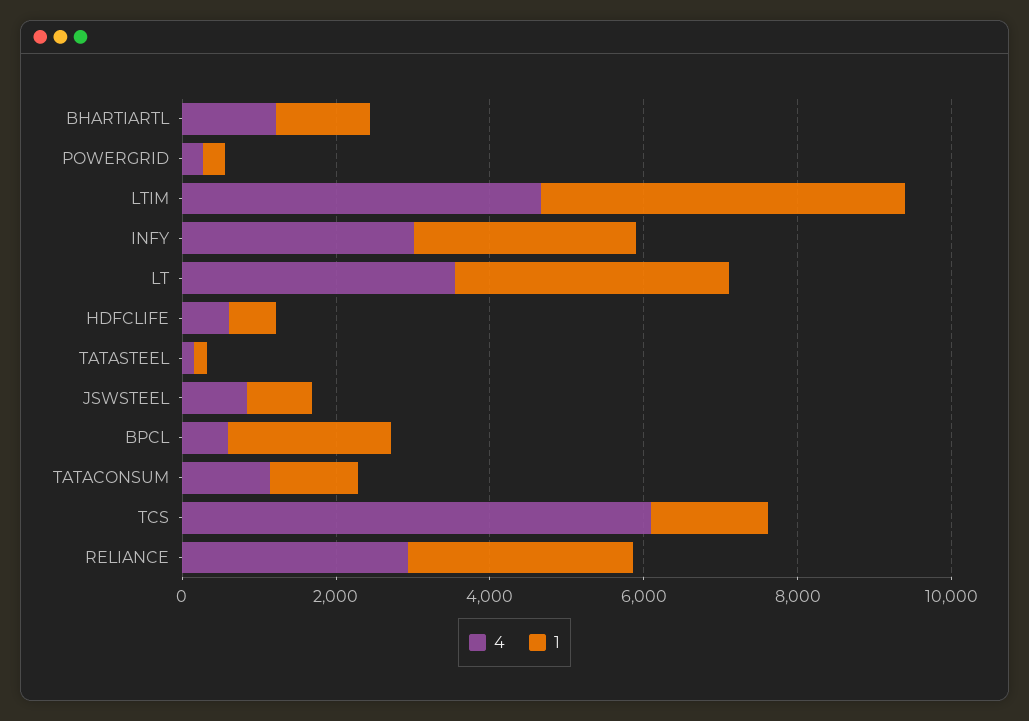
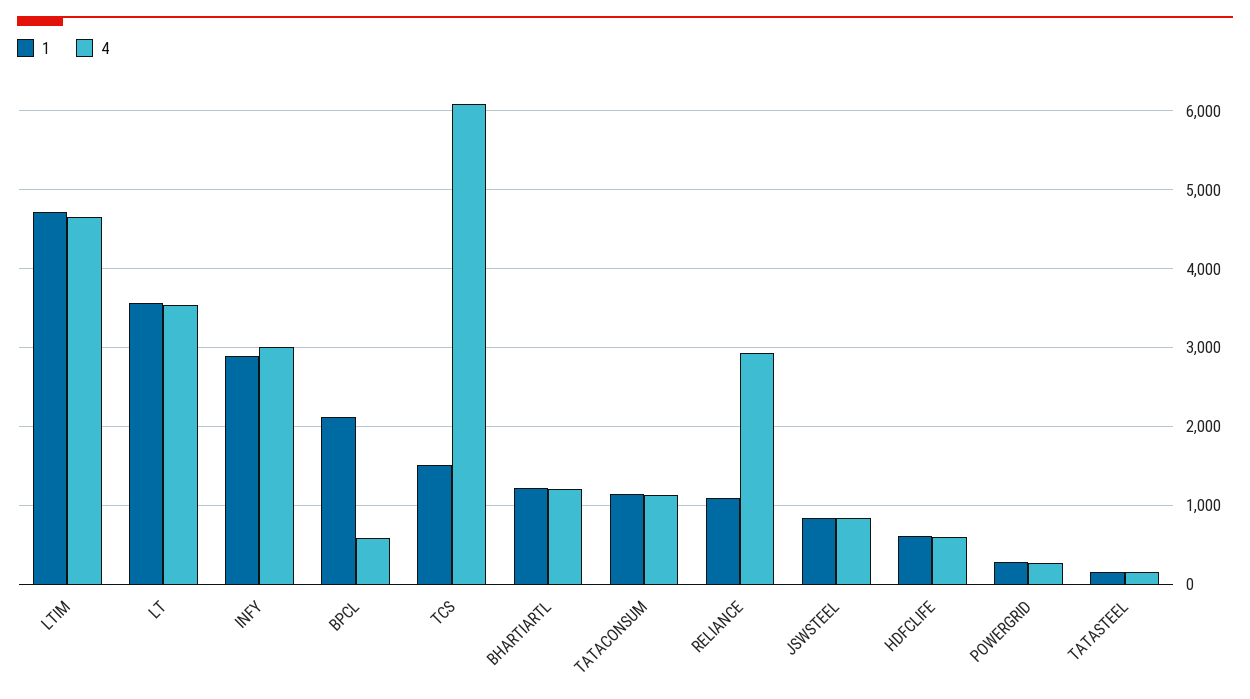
1, RELIANCE: 3000 -> 1100

